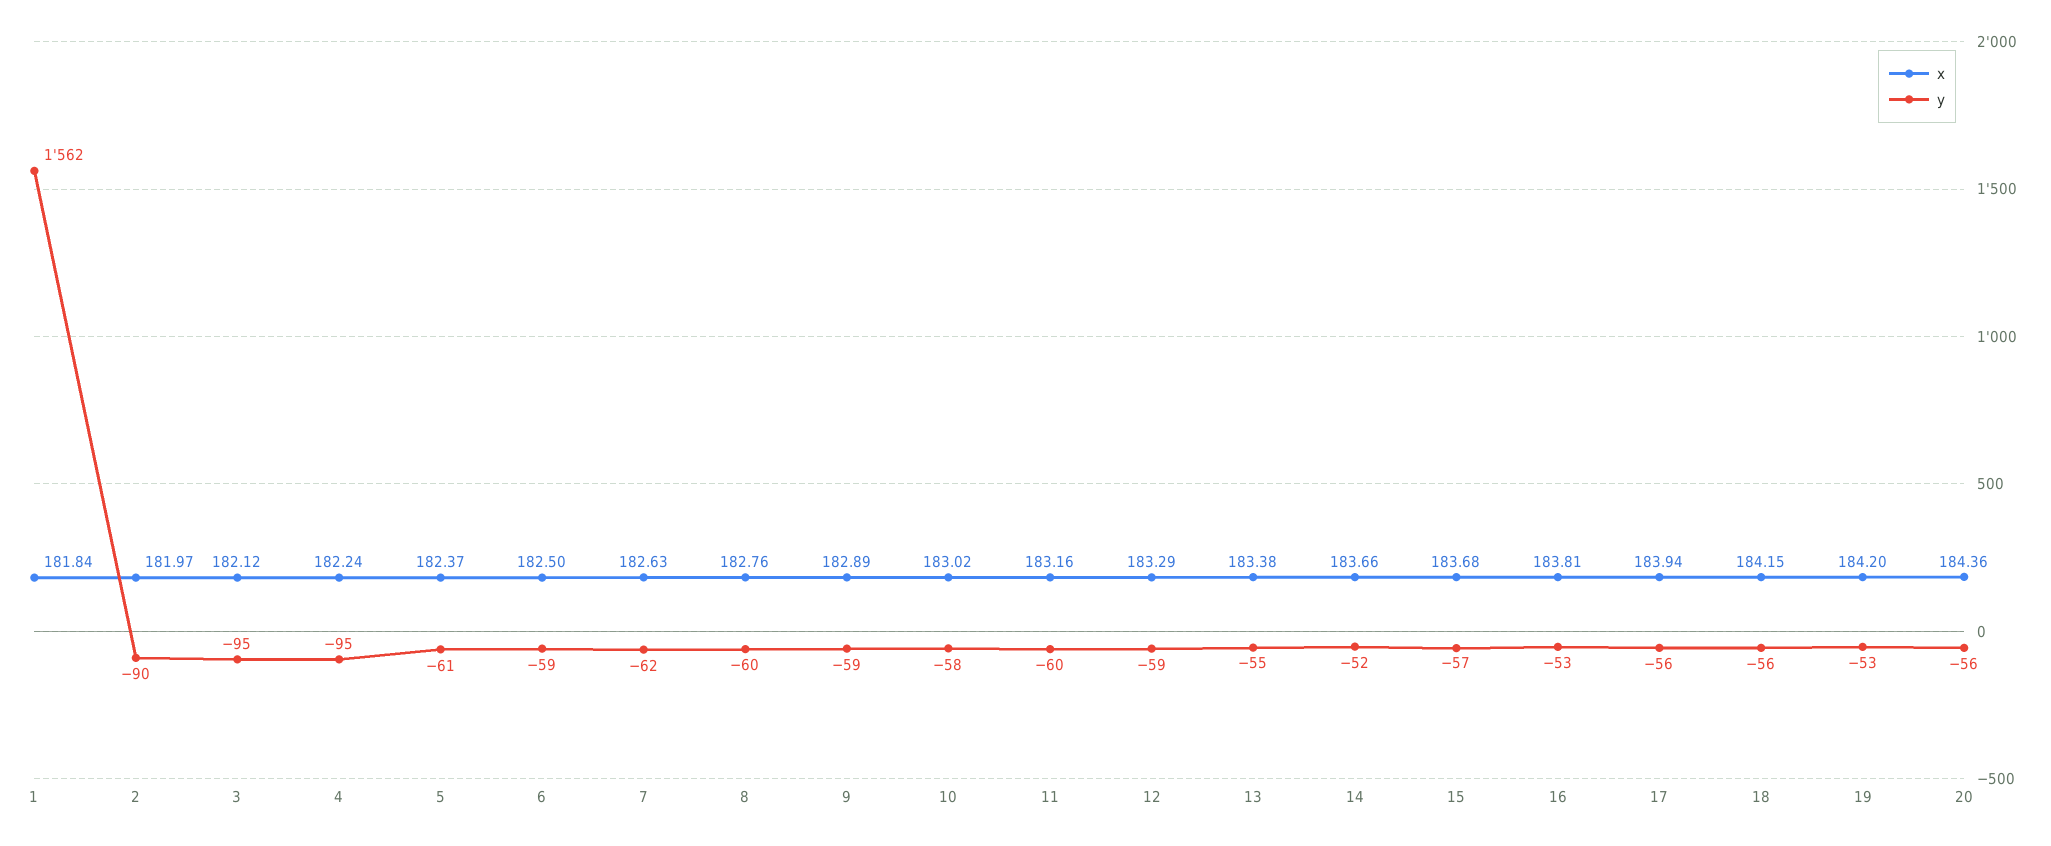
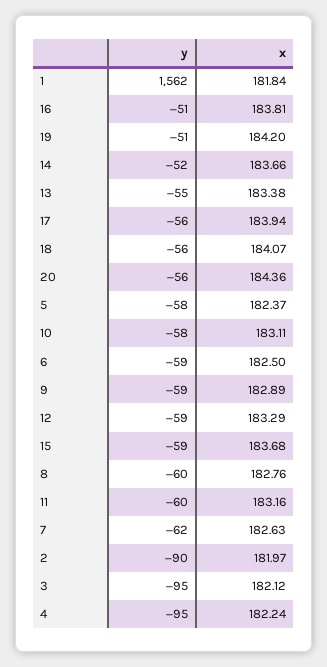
y, 5: -61 -> -58
x, 10: 183.02 -> 183.11
y, 15: -57 -> -59
y, 16: -53 -> -51
x, 18: 184.15 -> 184.07
y, 19: -53 -> -51

